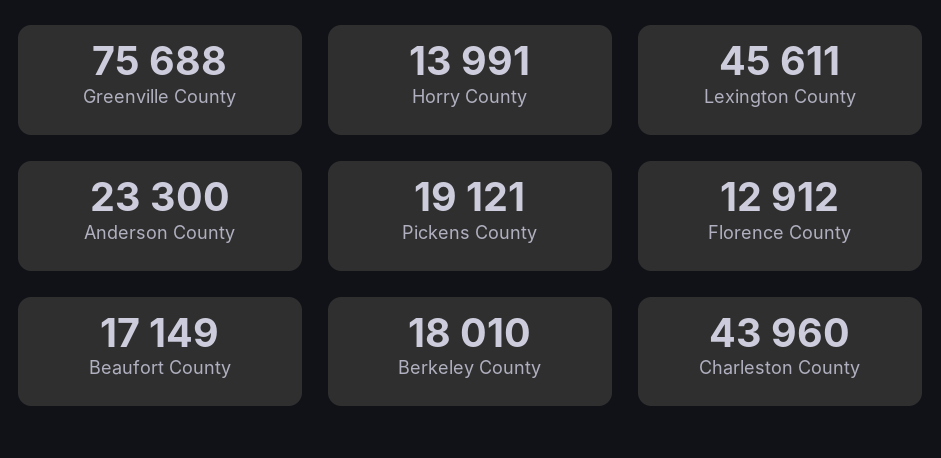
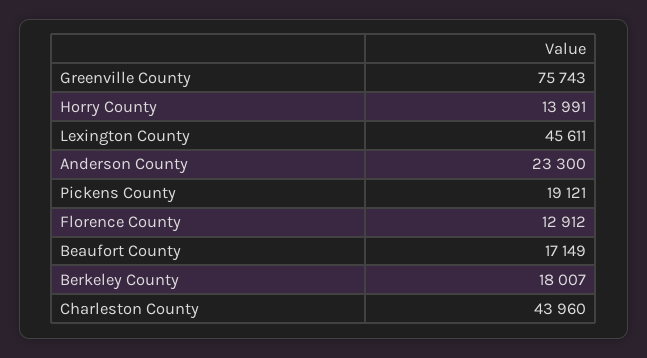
Greenville County: 75688 -> 75743
Berkeley County: 18010 -> 18007

